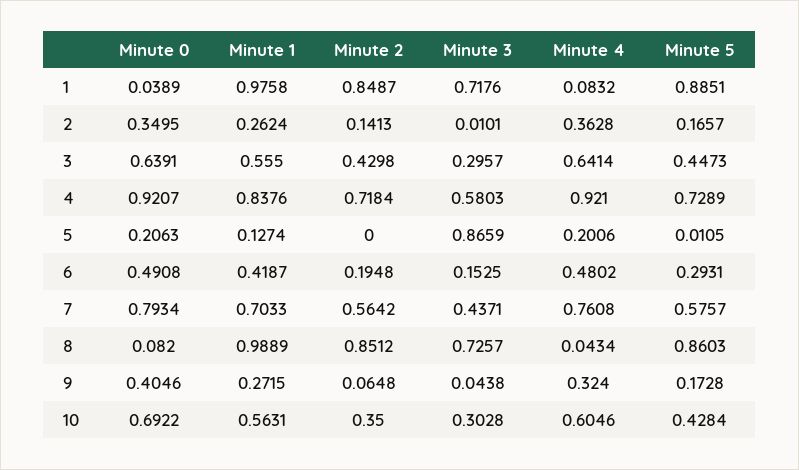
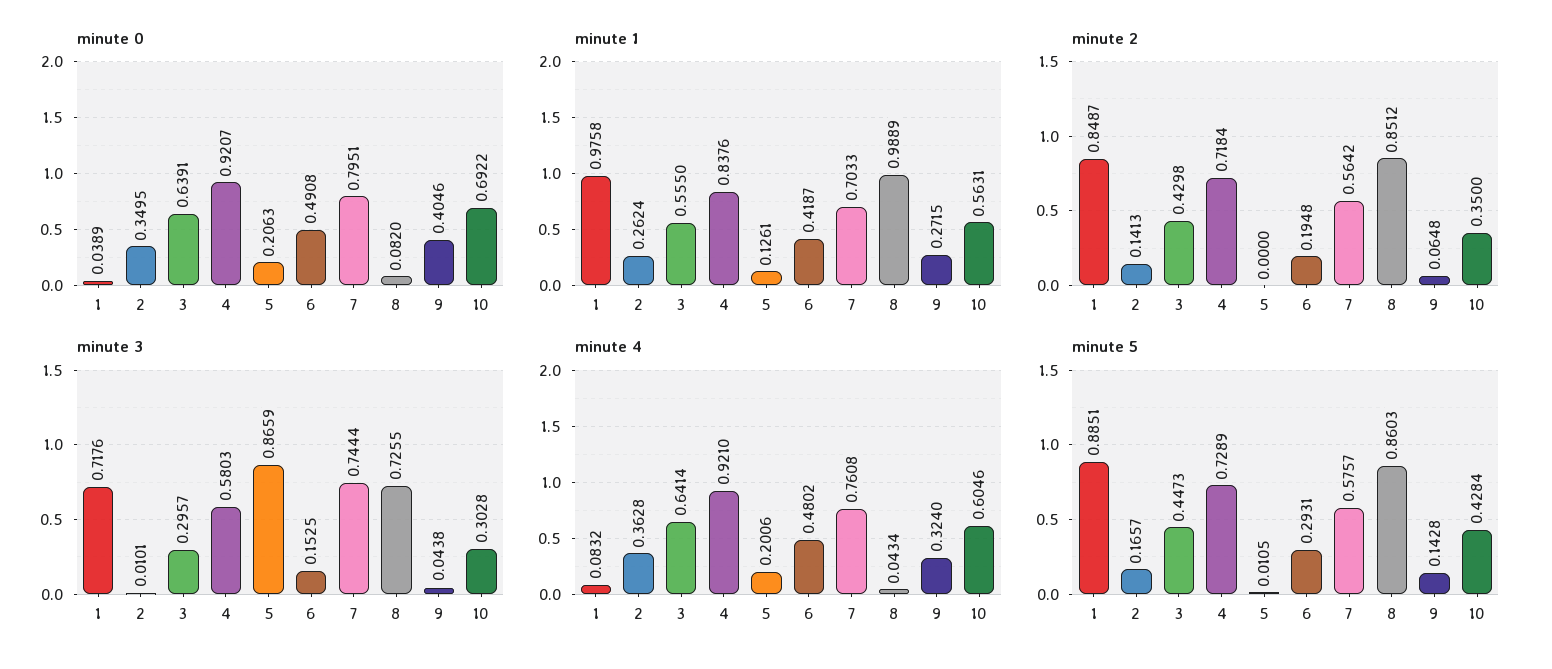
Minute 1, 5: 0.1274 -> 0.1261
Minute 0, 7: 0.7934 -> 0.7951
Minute 3, 7: 0.4371 -> 0.7444
Minute 3, 8: 0.7257 -> 0.7255
Minute 5, 9: 0.1728 -> 0.1428

